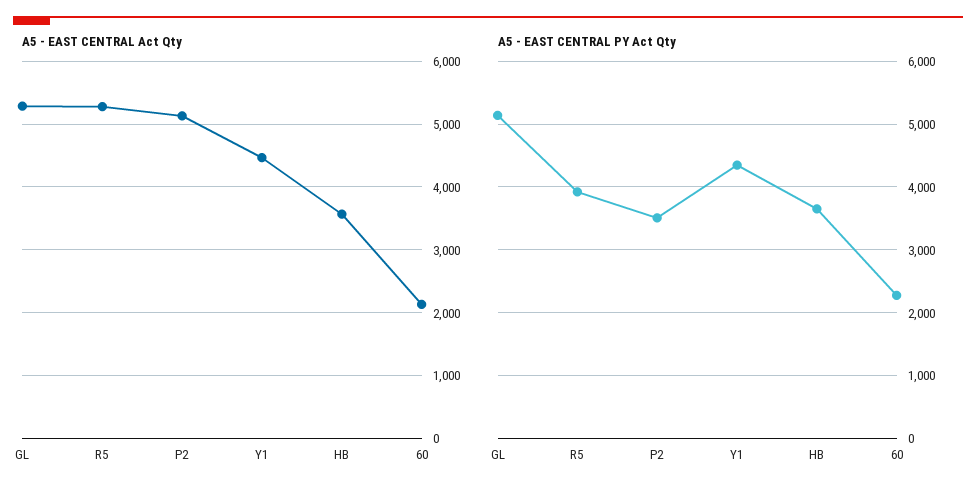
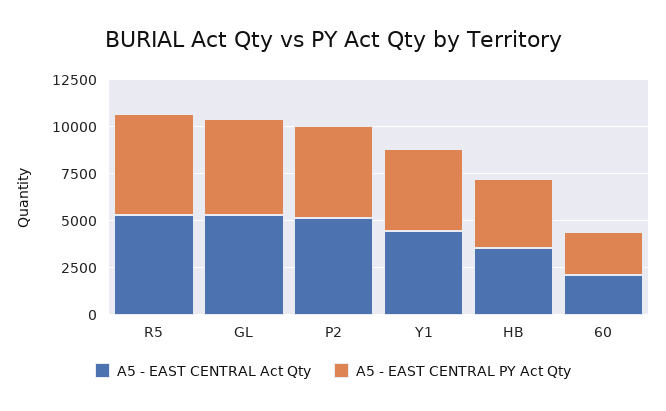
A5 - EAST CENTRAL PY Act Qty, R5: 3900 -> 5500
A5 - EAST CENTRAL PY Act Qty, P2: 3500 -> 5000

